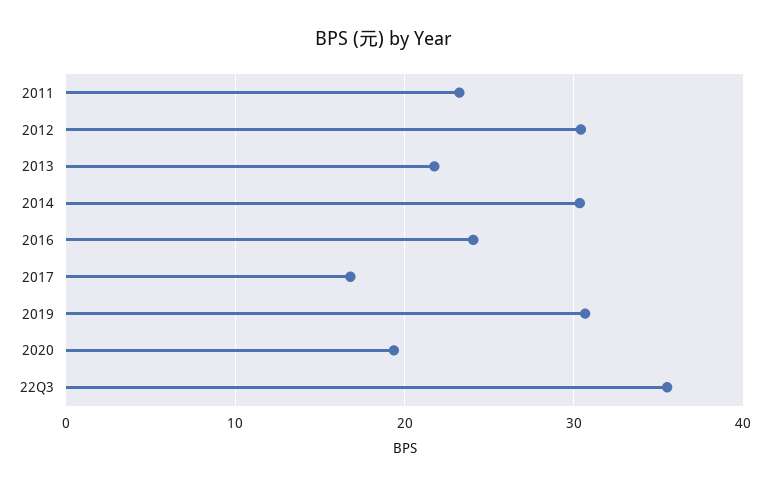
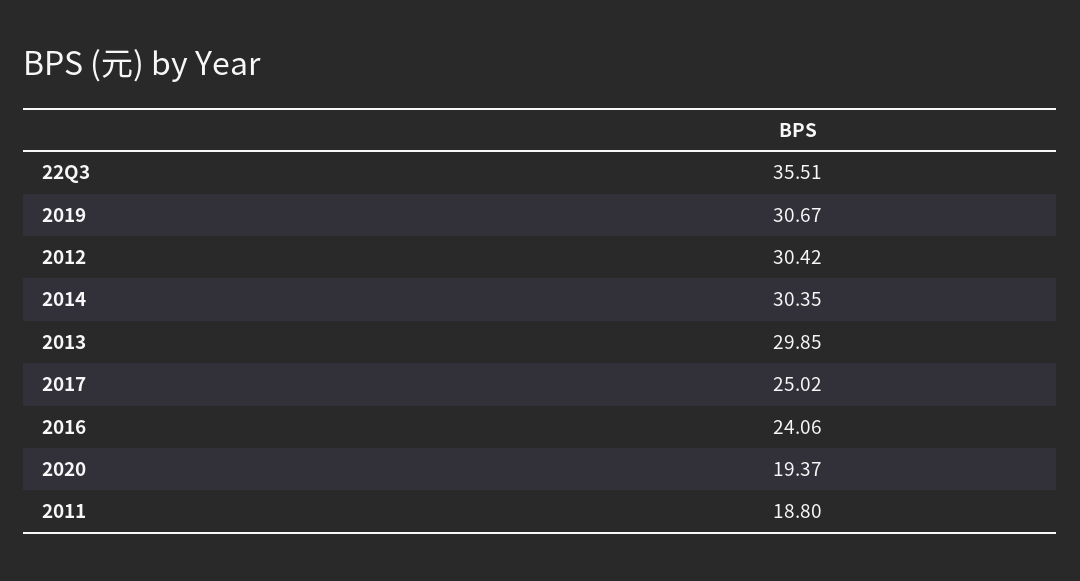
2011: 23 -> 18.8
2013: 22 -> 29.85
2017: 17 -> 25.02

